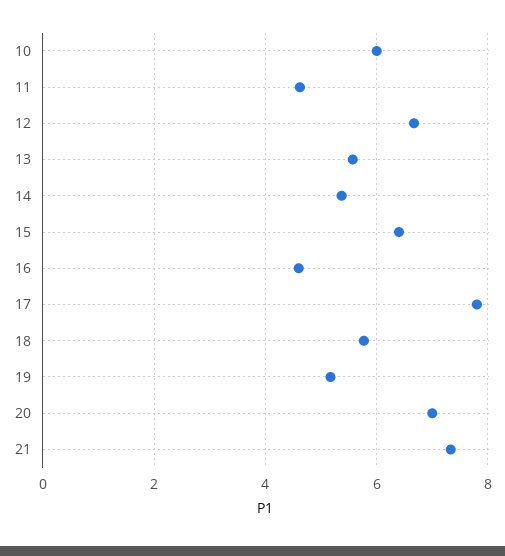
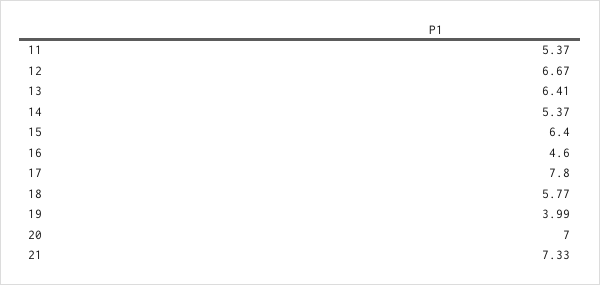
10: 6 -> none
11: 4.6 -> 5.37
13: 5.6 -> 6.41
19: 5.2 -> 3.99

